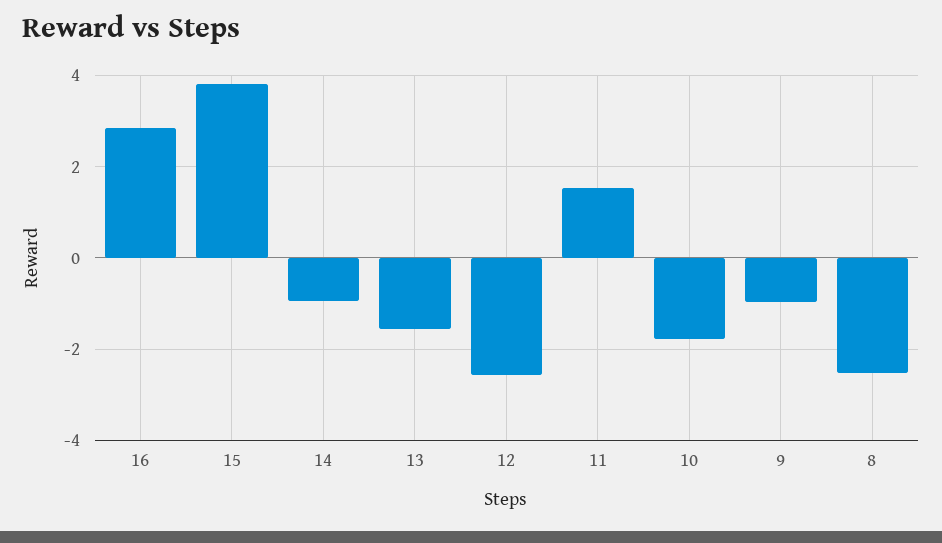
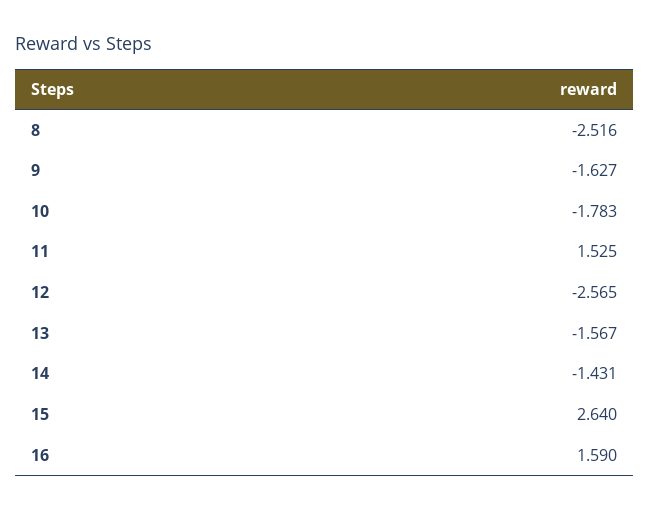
16: 2.8 -> 1.59
15: 3.8 -> 2.64
14: -1 -> -1.431
9: -1 -> -1.627

